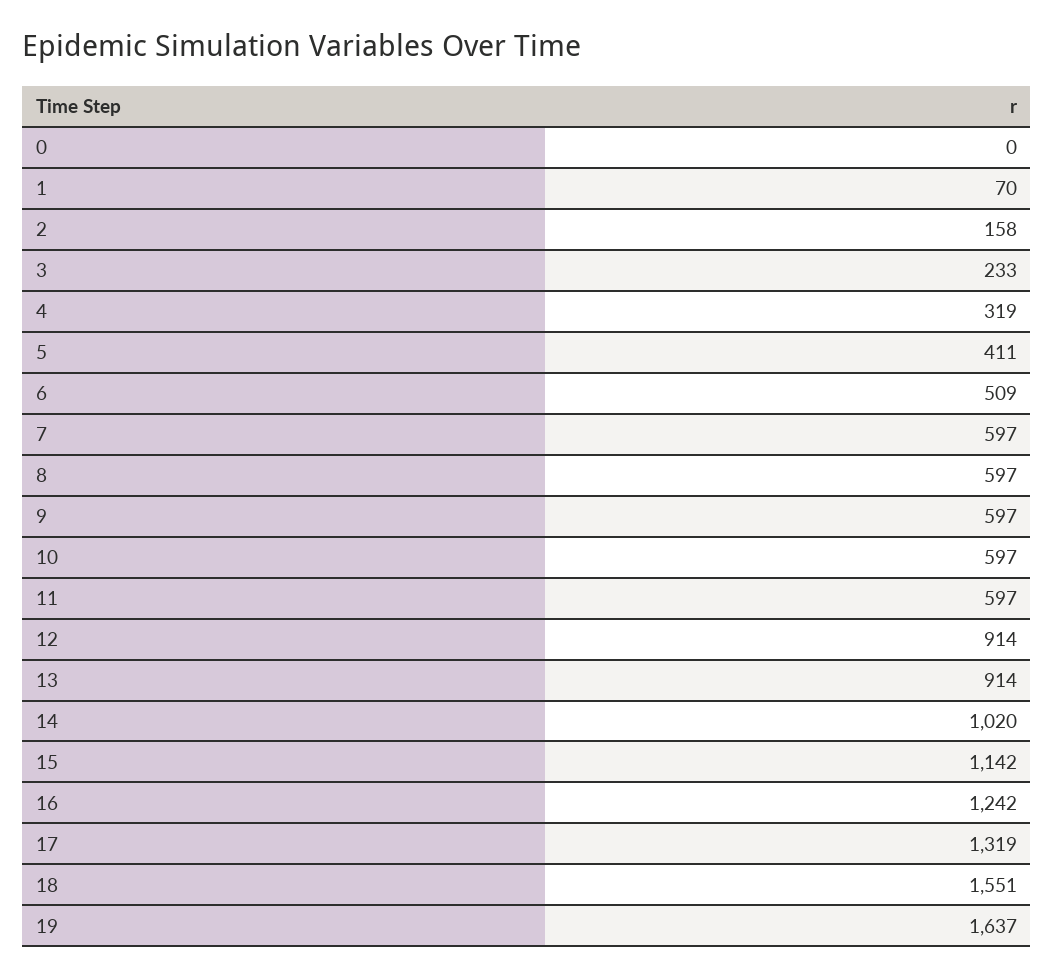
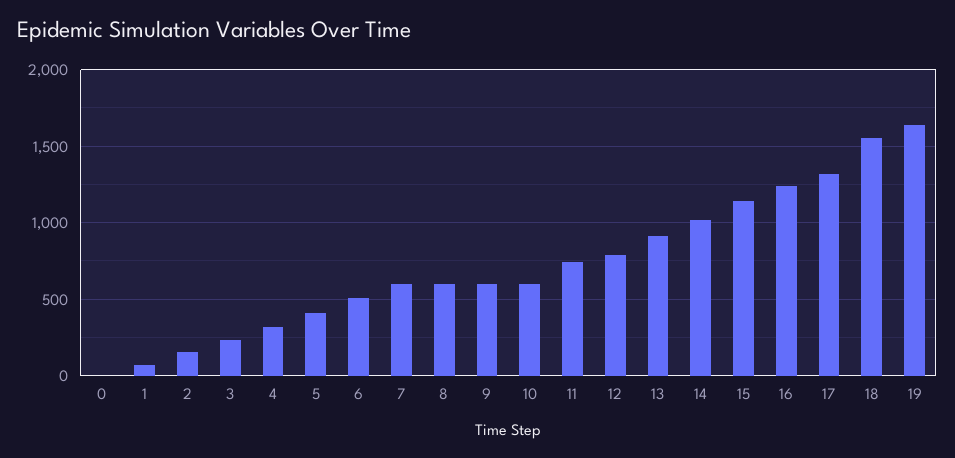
11: 597 -> 750
12: 914 -> 800

